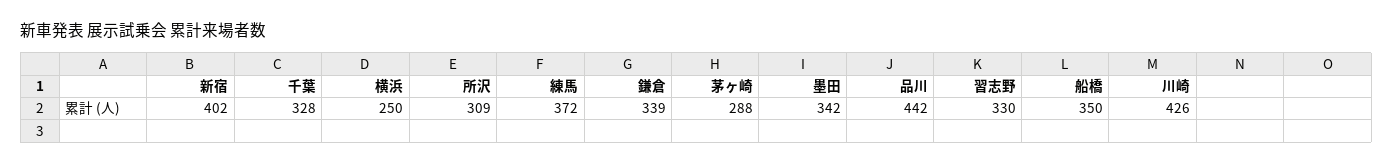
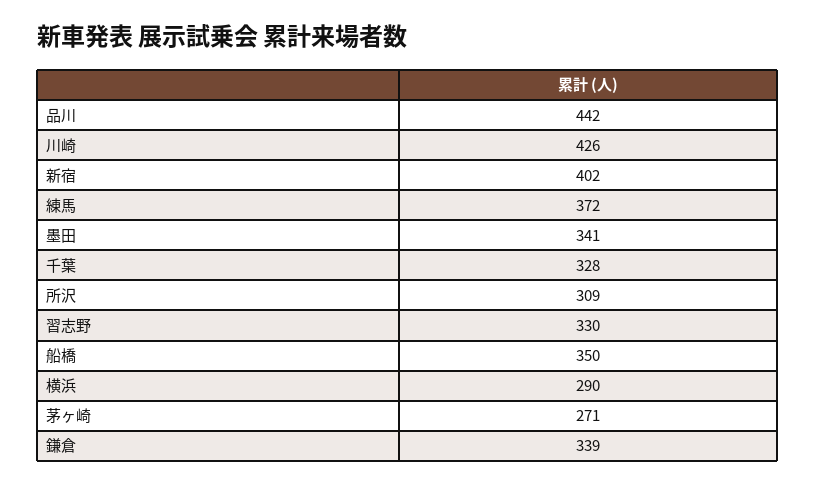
横浜: 250 -> 290
茅ヶ崎: 288 -> 271
墨田: 342 -> 341

